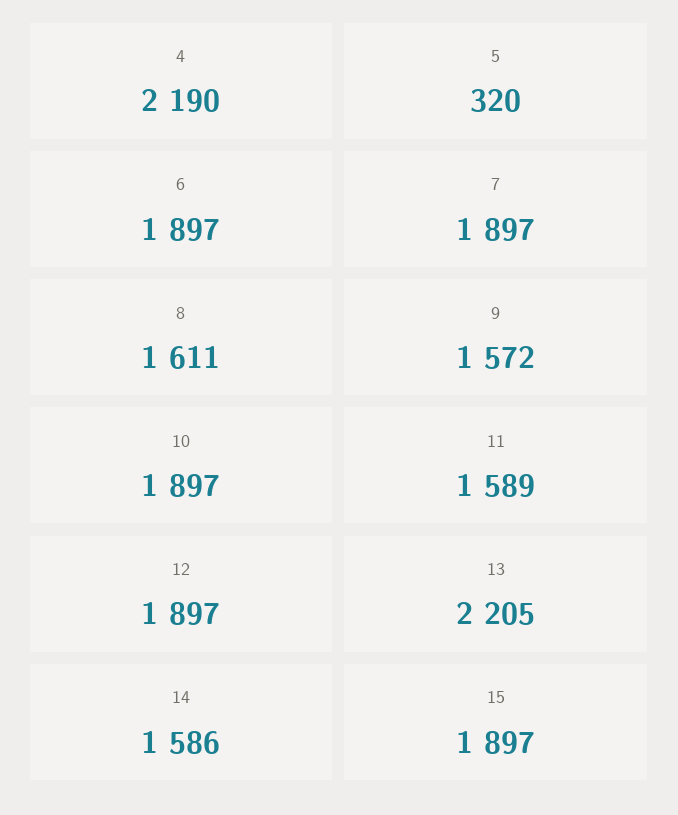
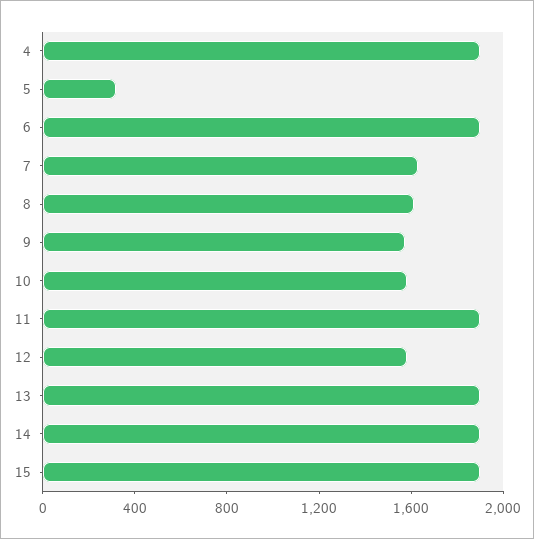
4: 2190 -> 1900
7: 1897 -> 1600
10: 1897 -> 1600
11: 1589 -> 1900
12: 1897 -> 1600
13: 2205 -> 1900
14: 1586 -> 1900

